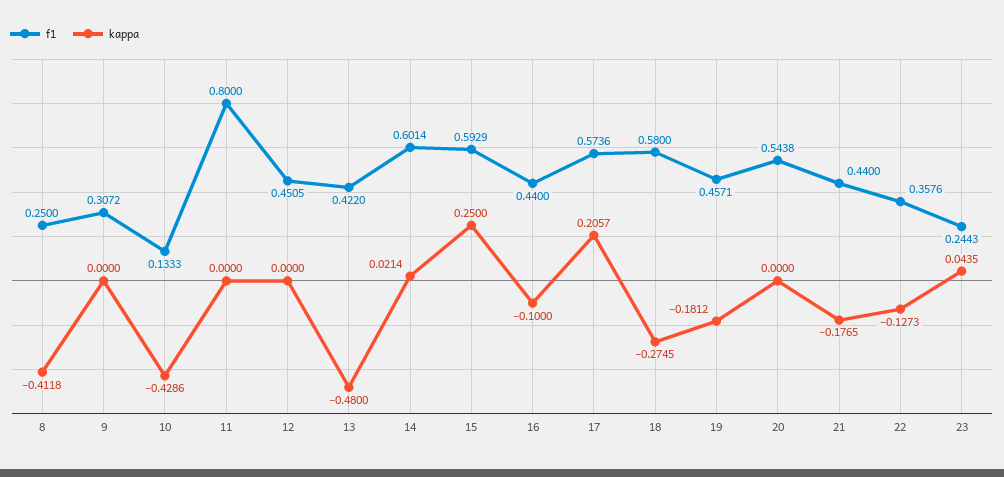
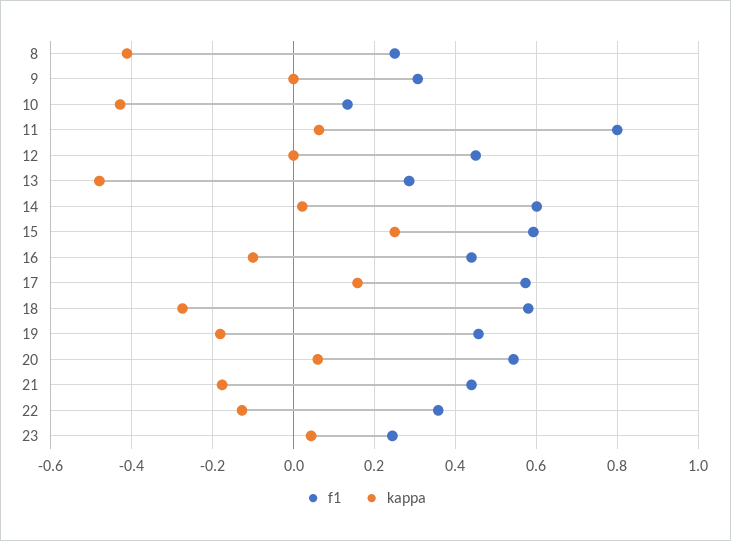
kappa, 11: 0 -> 0.06
f1, 13: 0.422 -> 0.28
kappa, 17: 0.2057 -> 0.16
kappa, 20: 0 -> 0.06

